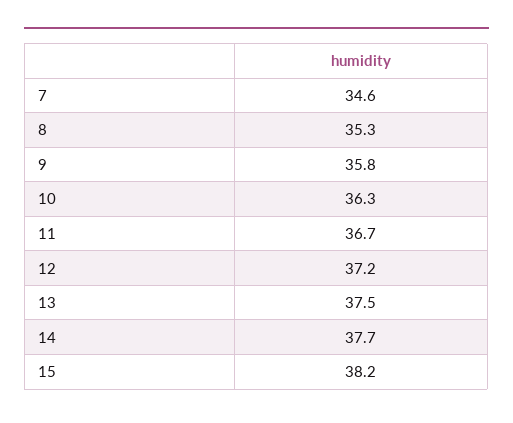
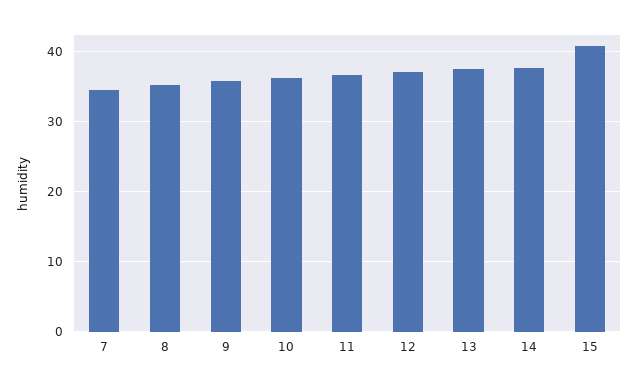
15: 38.2 -> 41

